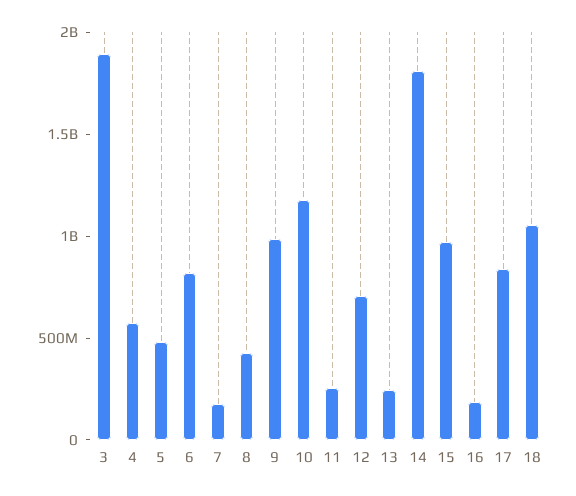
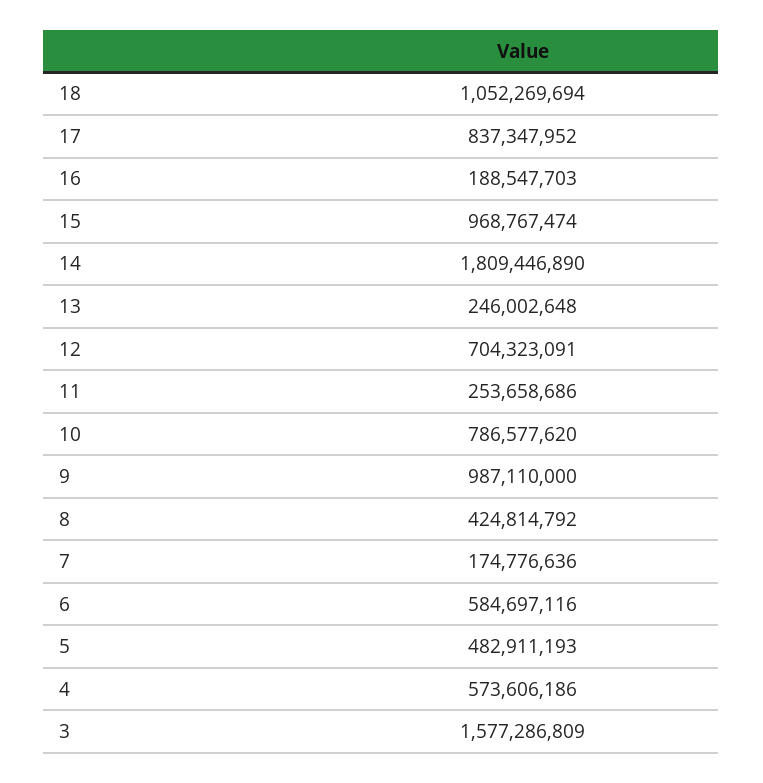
3: 1900000000 -> 1577286809
6: 800000000 -> 584697116
10: 1200000000 -> 786577620

